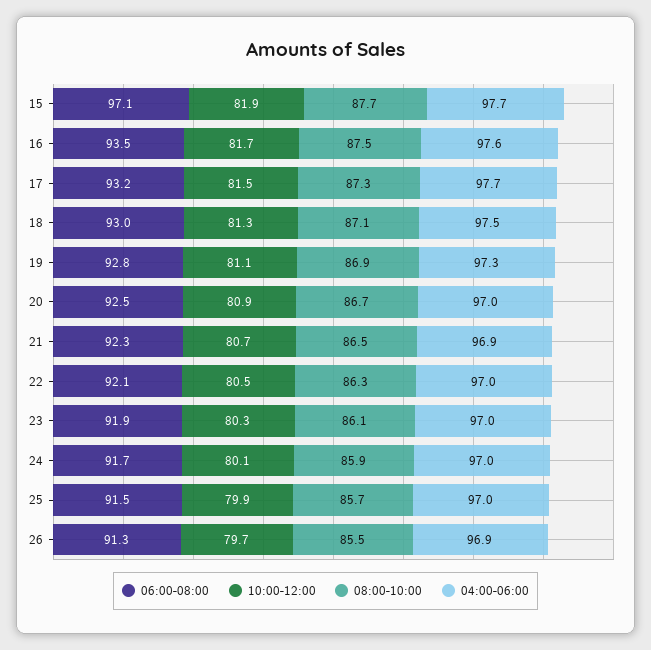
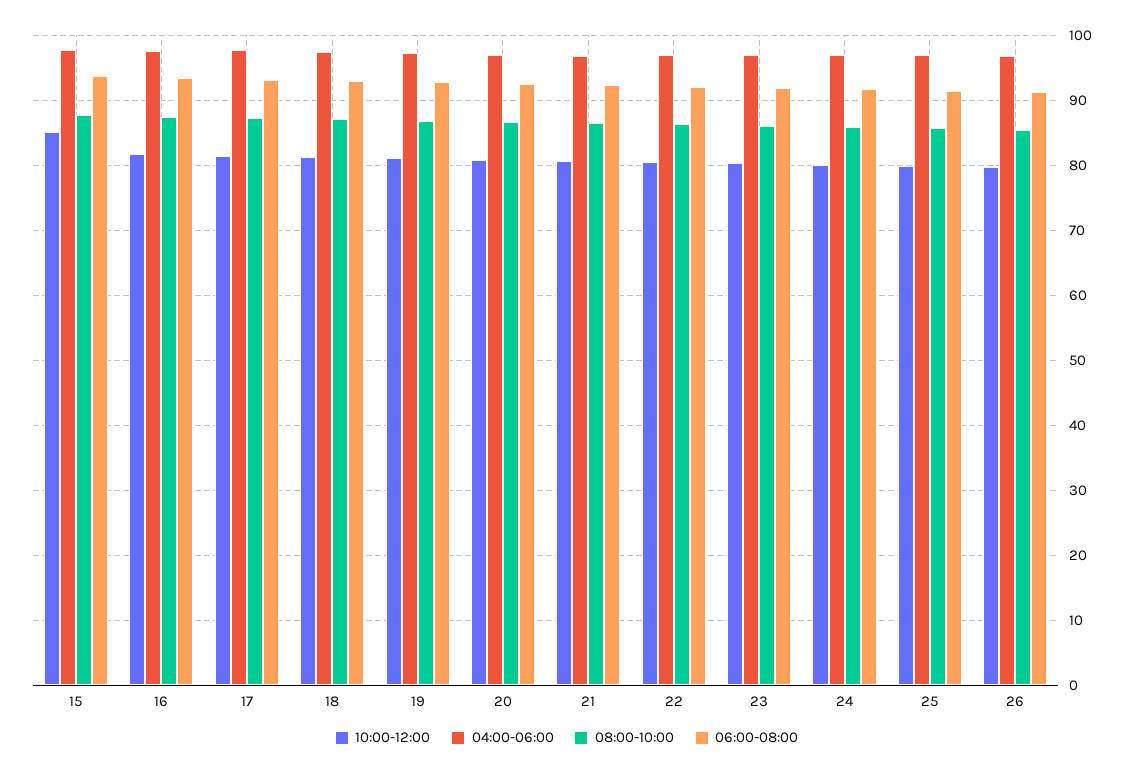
06:00-08:00, 15: 97.1 -> 94
10:00-12:00, 15: 81.9 -> 85

